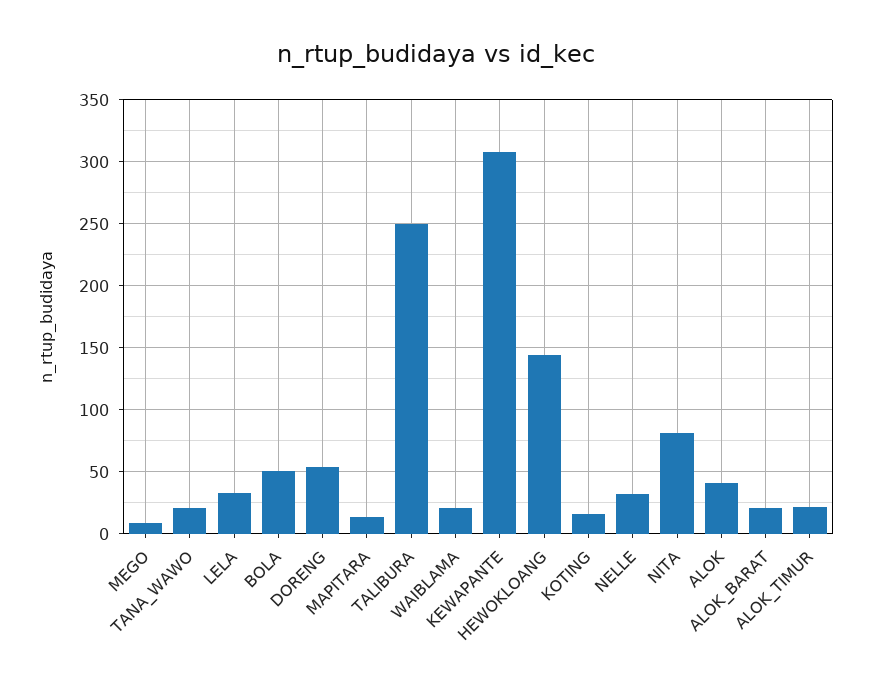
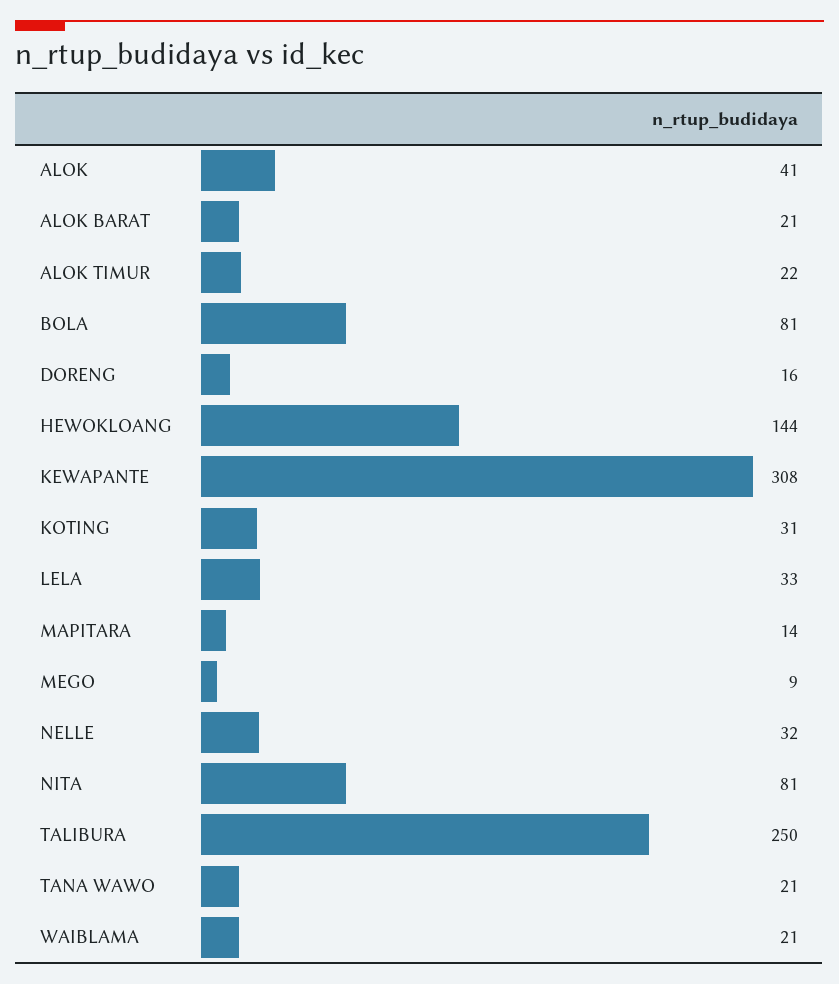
BOLA: 50 -> 81
DORENG: 55 -> 16
KOTING: 15 -> 31

